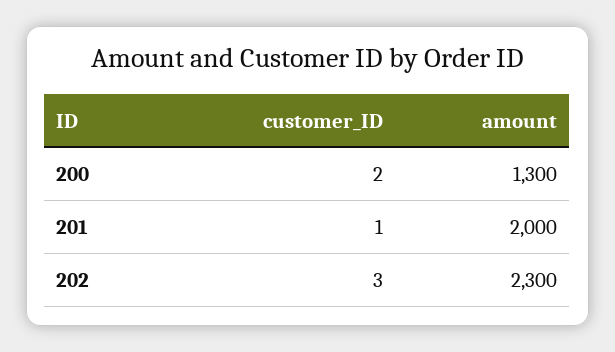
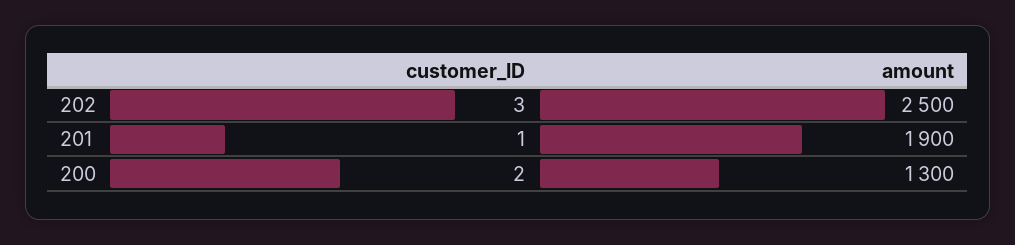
amount, 201: 2000 -> 1900
amount, 202: 2300 -> 2500

